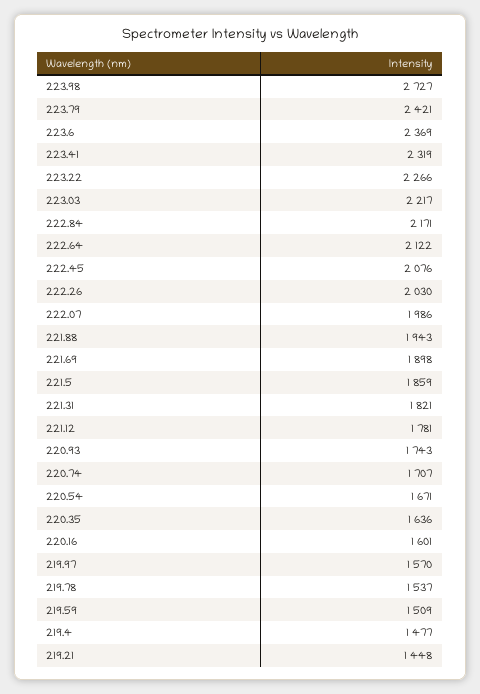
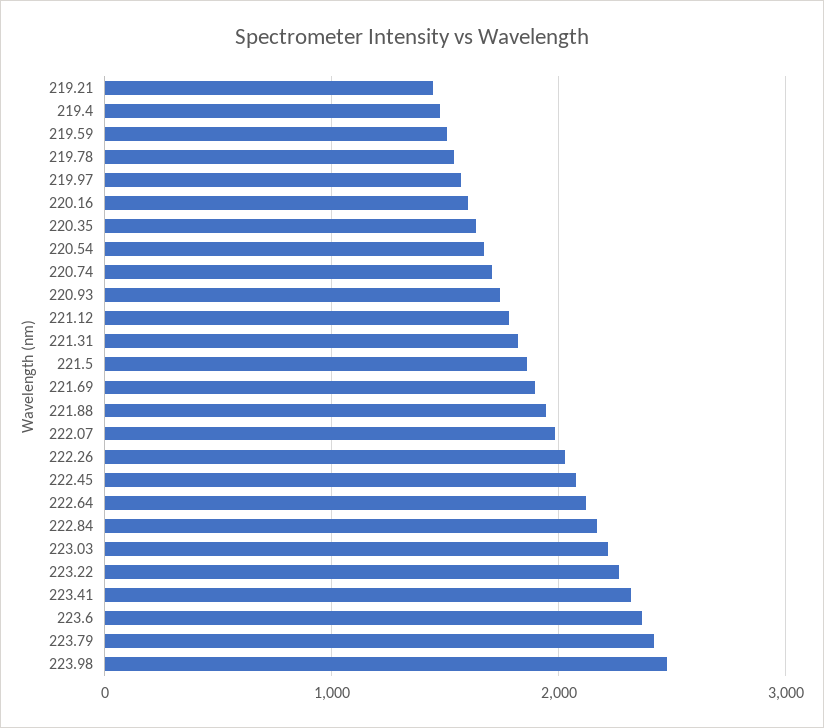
223.98: 2727 -> 2500

